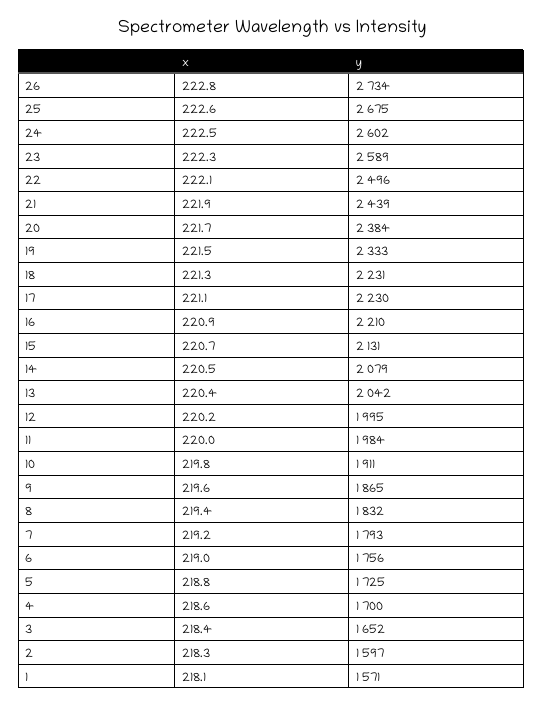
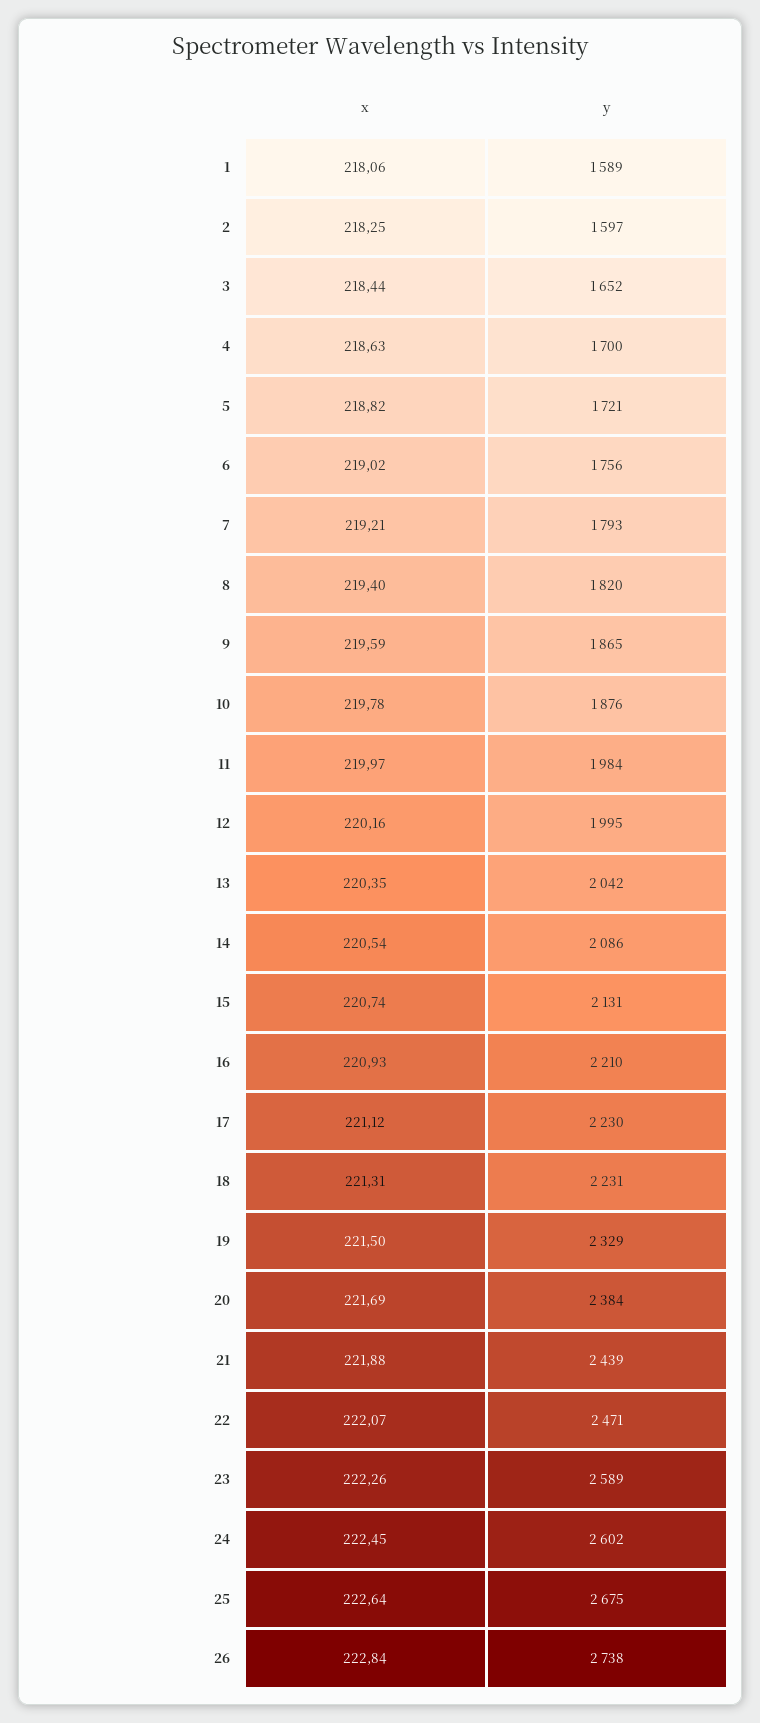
y, 26: 2734 -> 2738
y, 22: 2496 -> 2471
y, 19: 2333 -> 2329
y, 14: 2079 -> 2086
y, 10: 1911 -> 1876
y, 8: 1832 -> 1820
y, 5: 1725 -> 1721
y, 1: 1571 -> 1589

